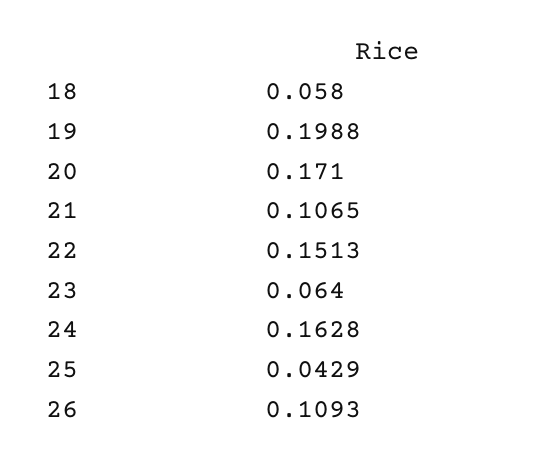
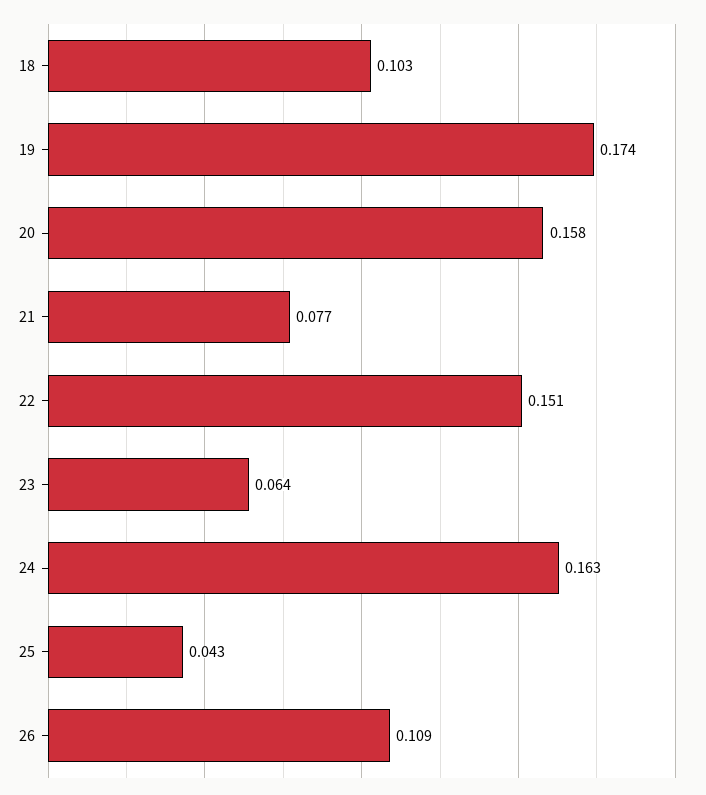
18: 0.058 -> 0.103
19: 0.1988 -> 0.174
20: 0.171 -> 0.158
21: 0.1065 -> 0.077

